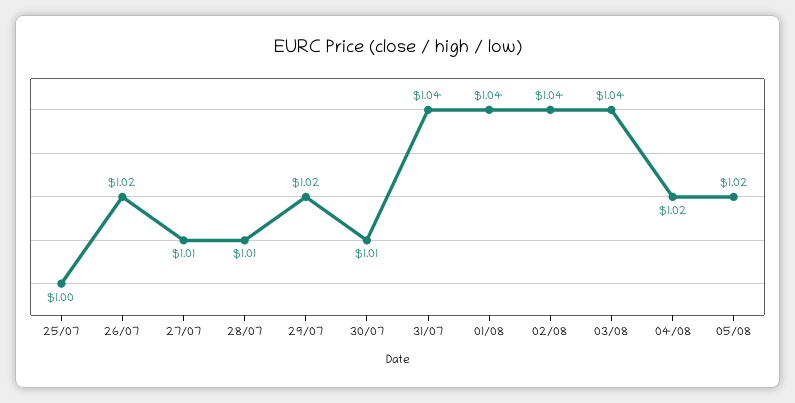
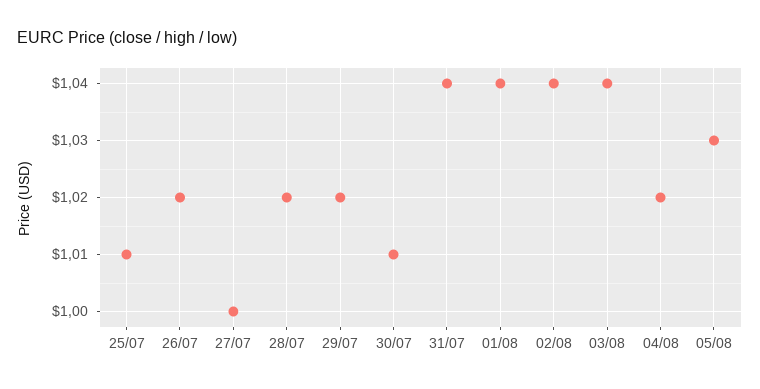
25/07: 1 -> 1.01
27/07: 1.01 -> 1
28/07: 1.01 -> 1.02
05/08: 1.02 -> 1.03

